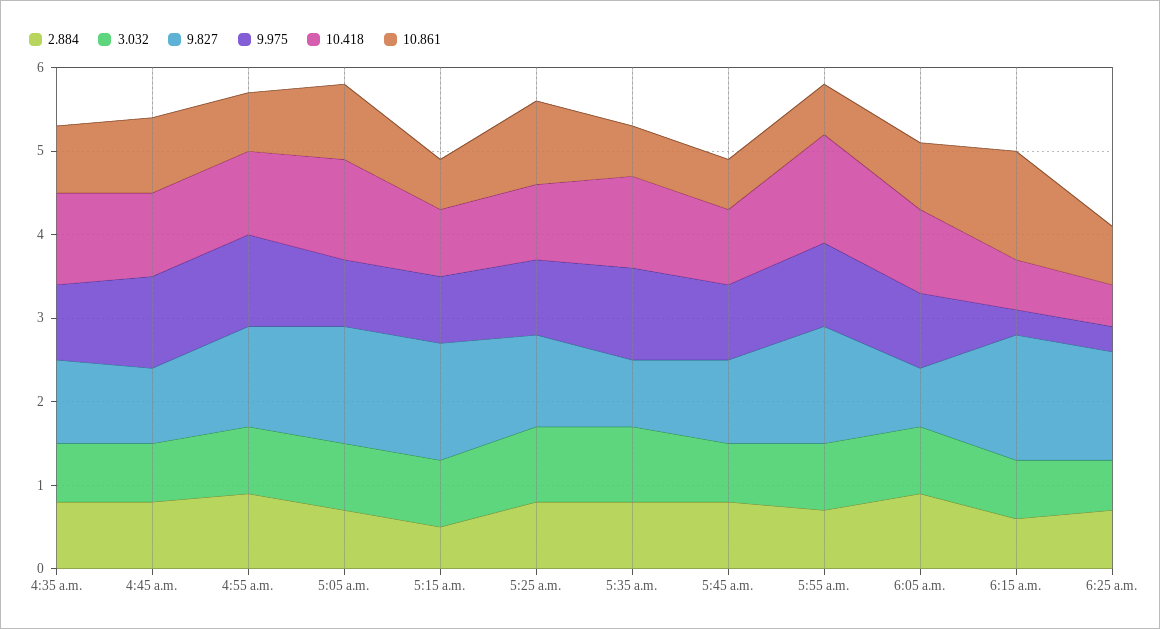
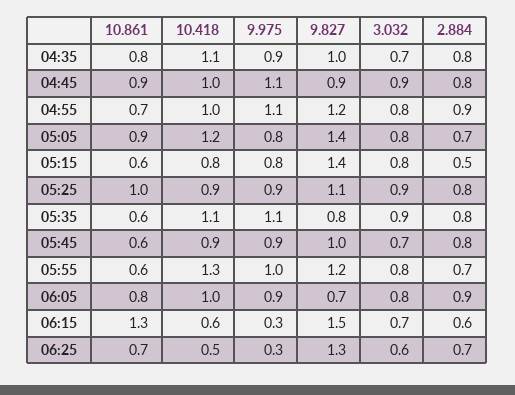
3.032, 4:45 a.m.: 0.7 -> 0.9
9.827, 5:55 a.m.: 1.4 -> 1.2

